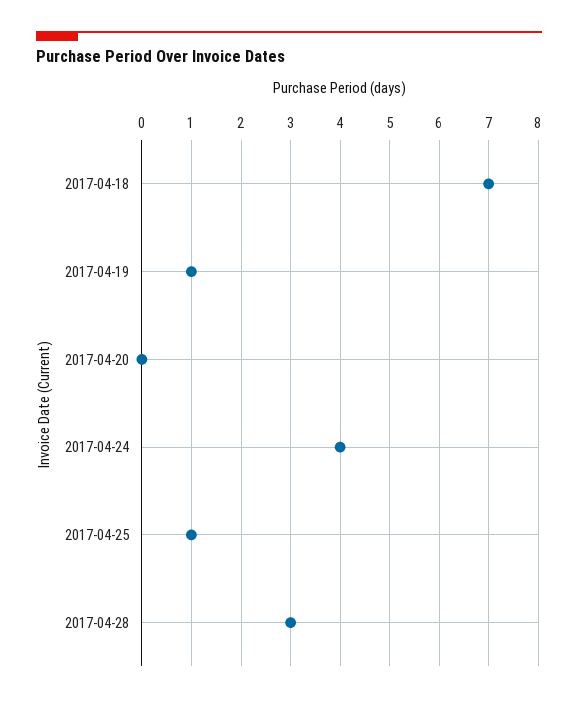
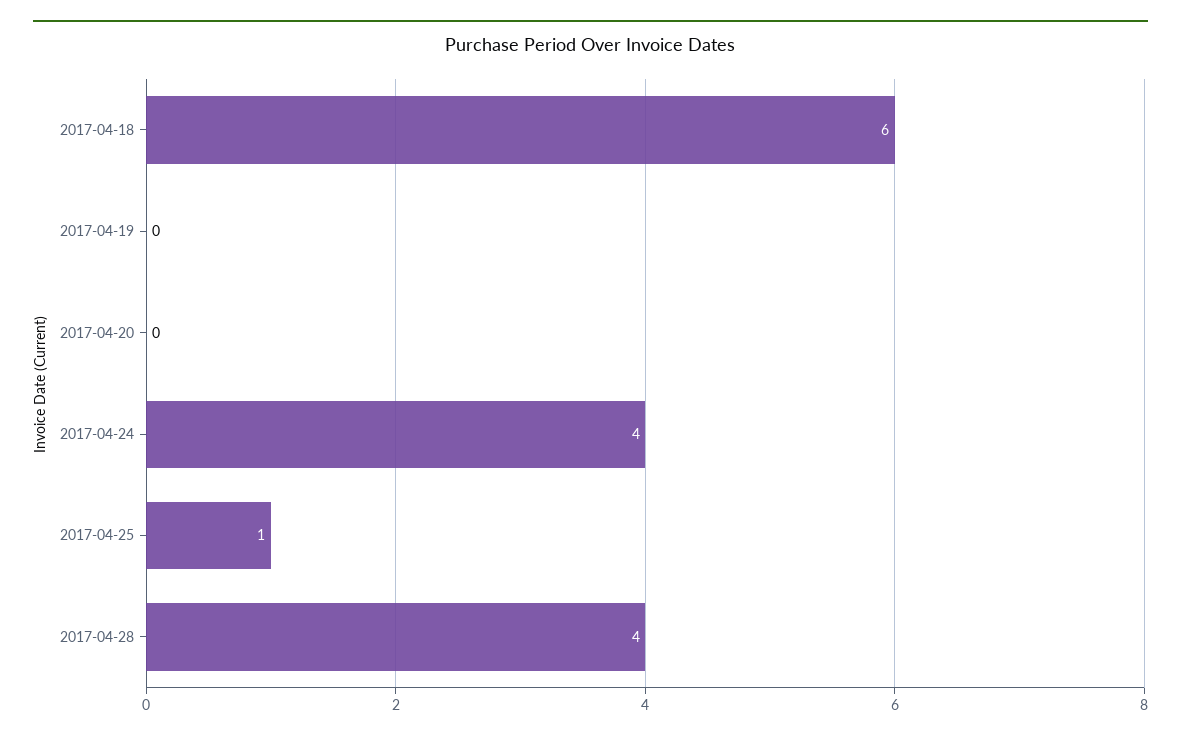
2017-04-18: 7 -> 6
2017-04-19: 1 -> 0
2017-04-28: 3 -> 4

